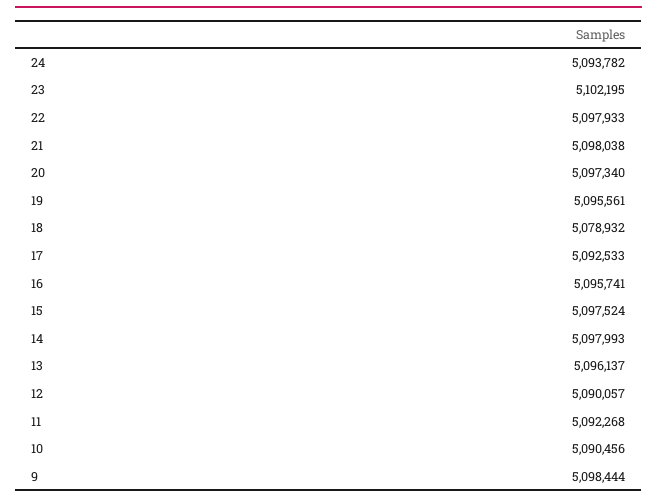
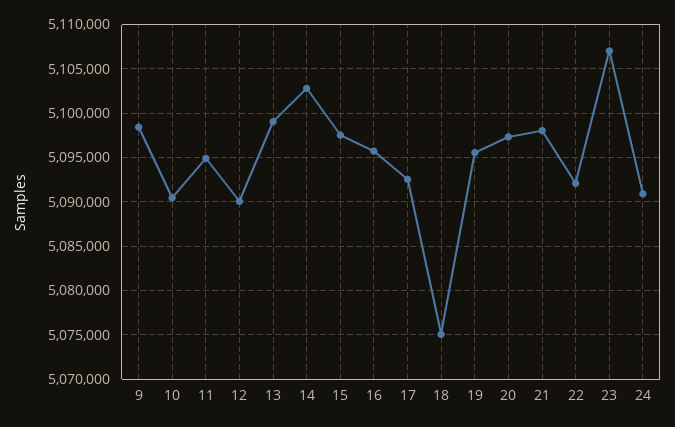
24: 5093782 -> 5091000
23: 5102195 -> 5107000
22: 5097933 -> 5092000
18: 5078932 -> 5075000
14: 5097993 -> 5103000
13: 5096137 -> 5099000
11: 5092268 -> 5095000

